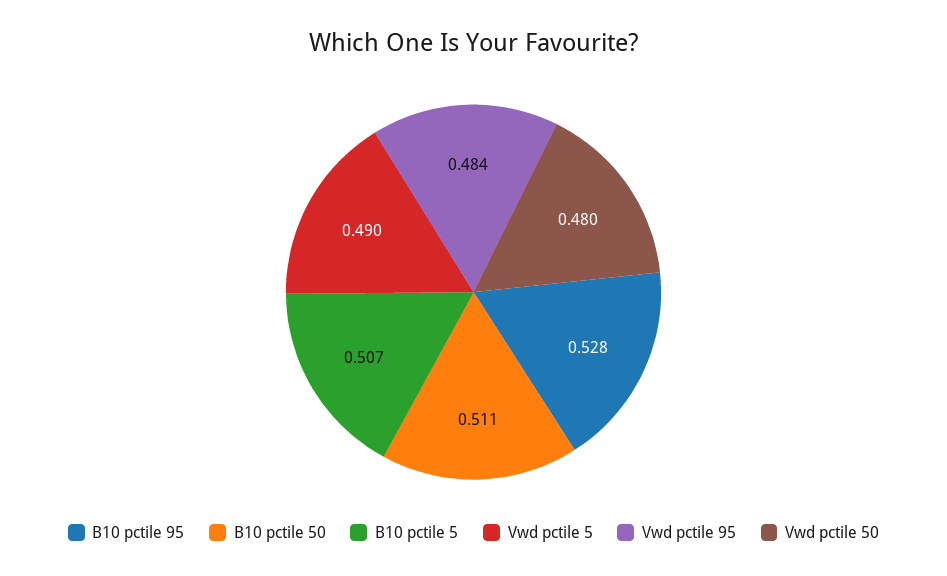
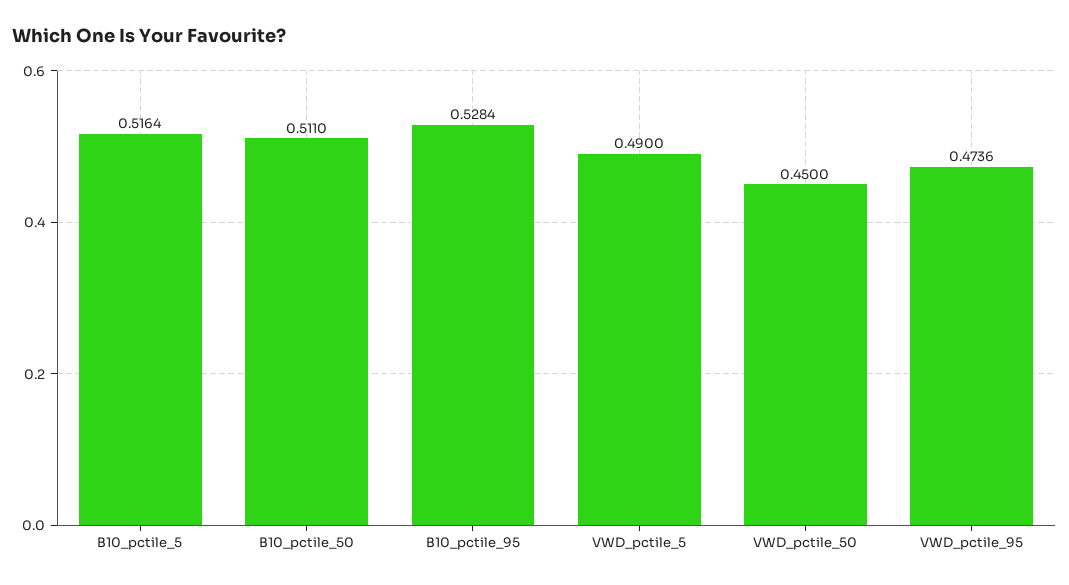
B10 pctile 5: 0.507 -> 0.5164
Vwd pctile 95: 0.484 -> 0.4736
Vwd pctile 50: 0.48 -> 0.45

